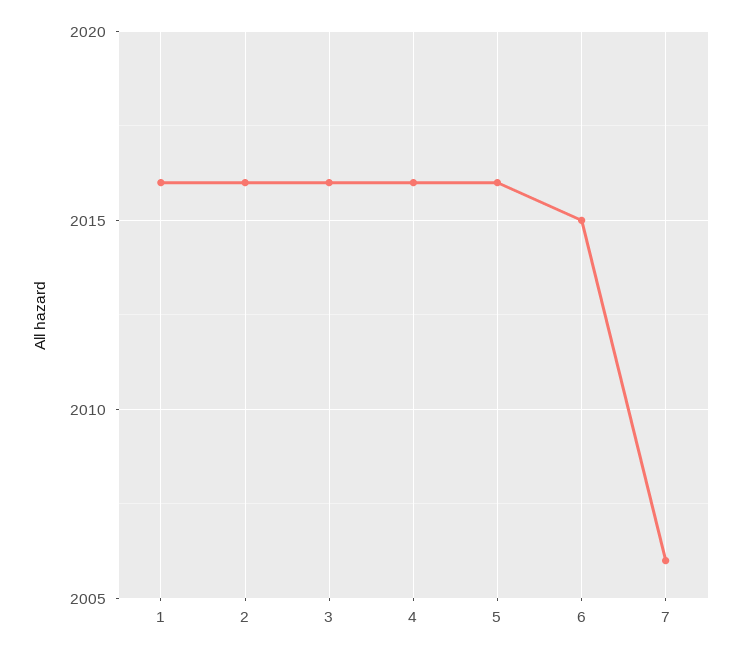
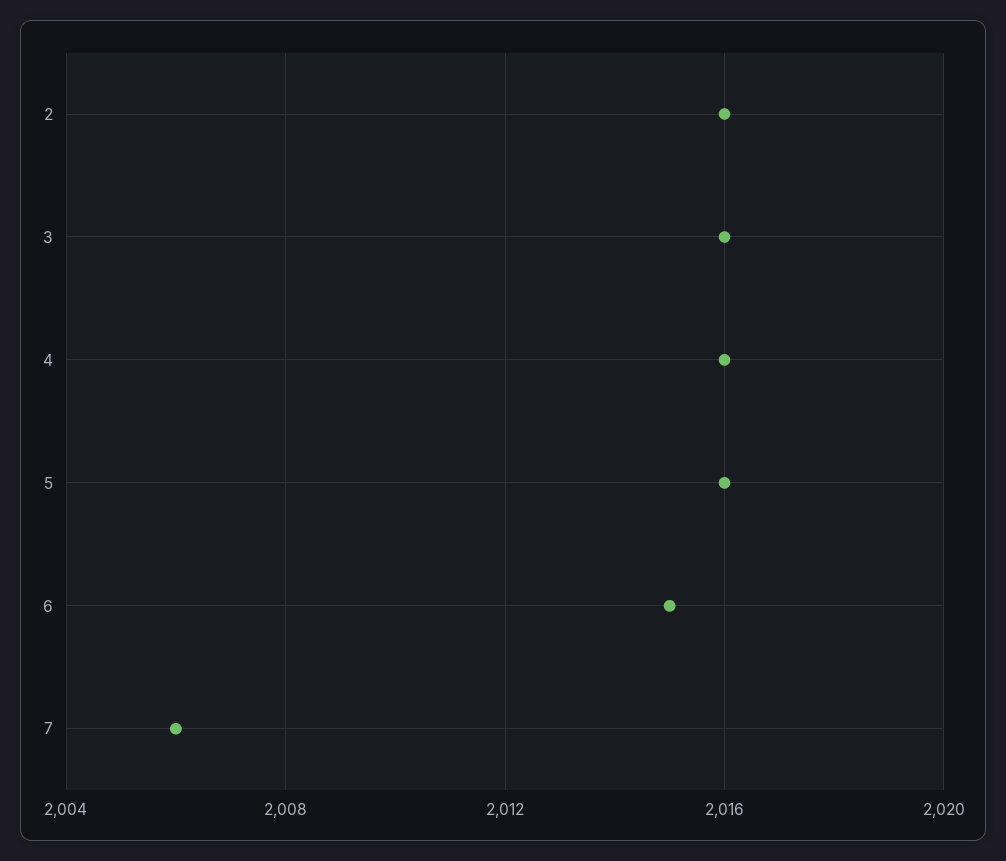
1: 2016 -> none

